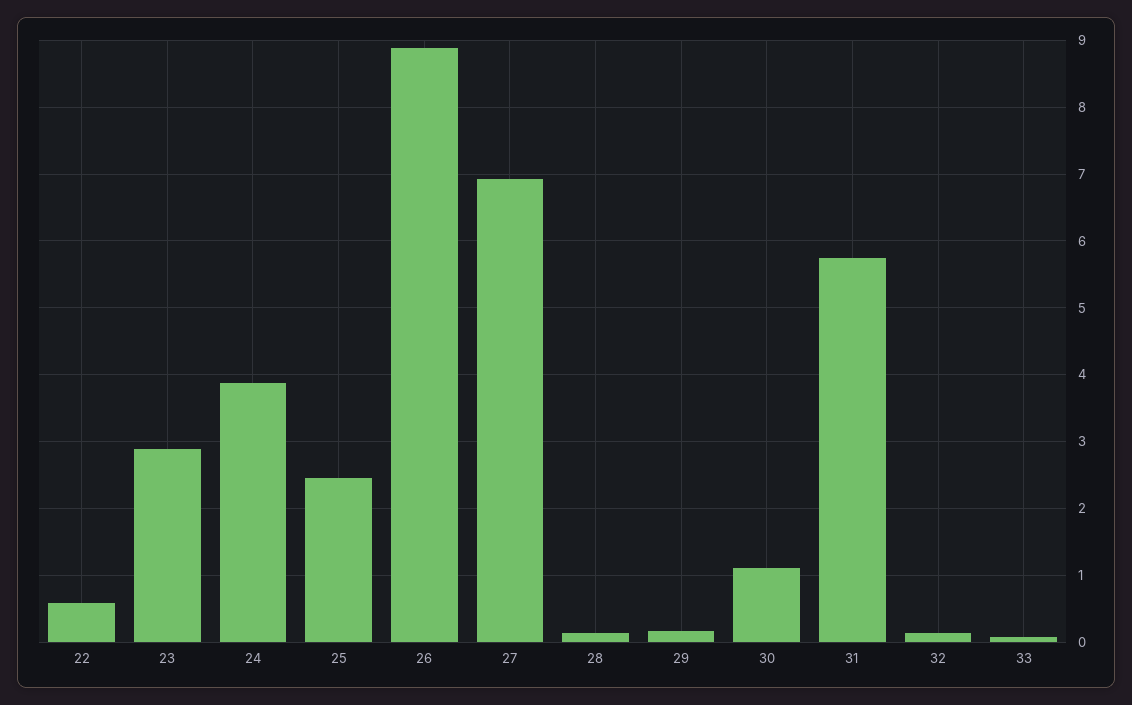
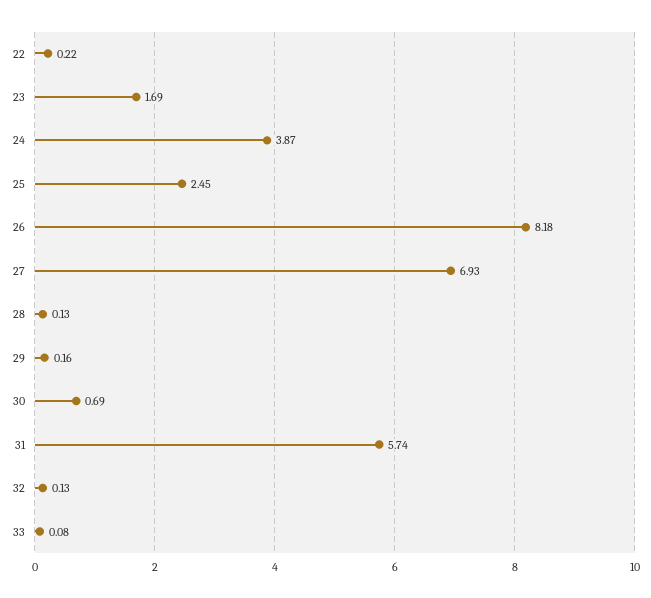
22: 0.6 -> 0.22
23: 2.9 -> 1.69
26: 8.9 -> 8.18
30: 1.1 -> 0.69

